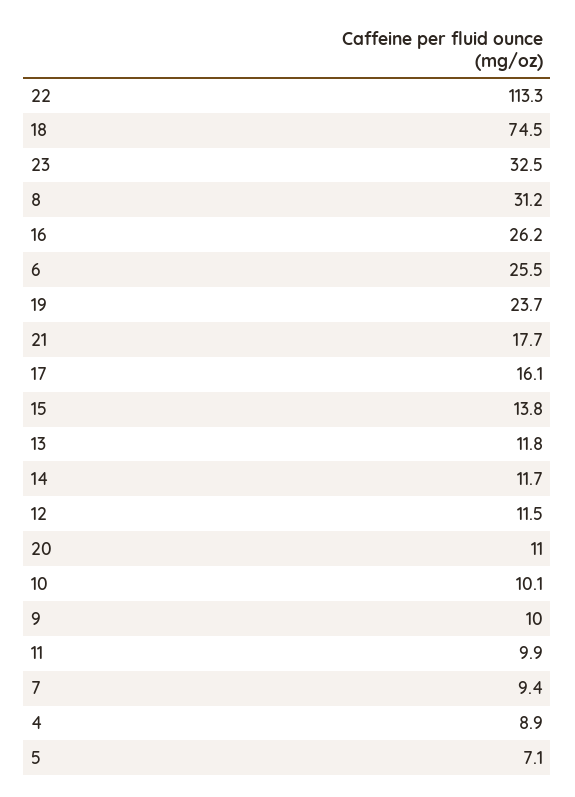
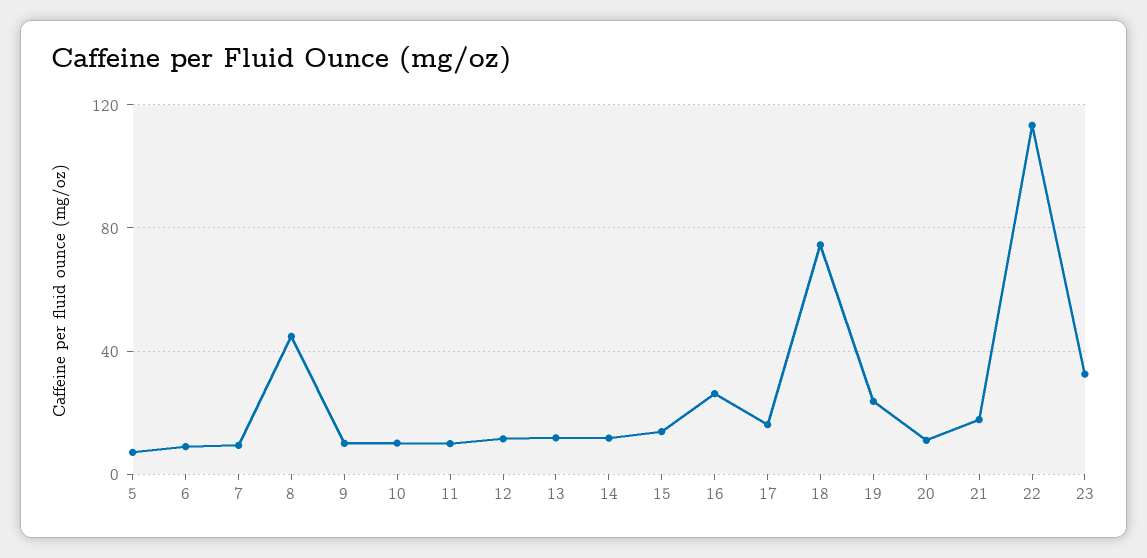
8: 31.2 -> 45
6: 25.5 -> 10
4: 8.9 -> none

